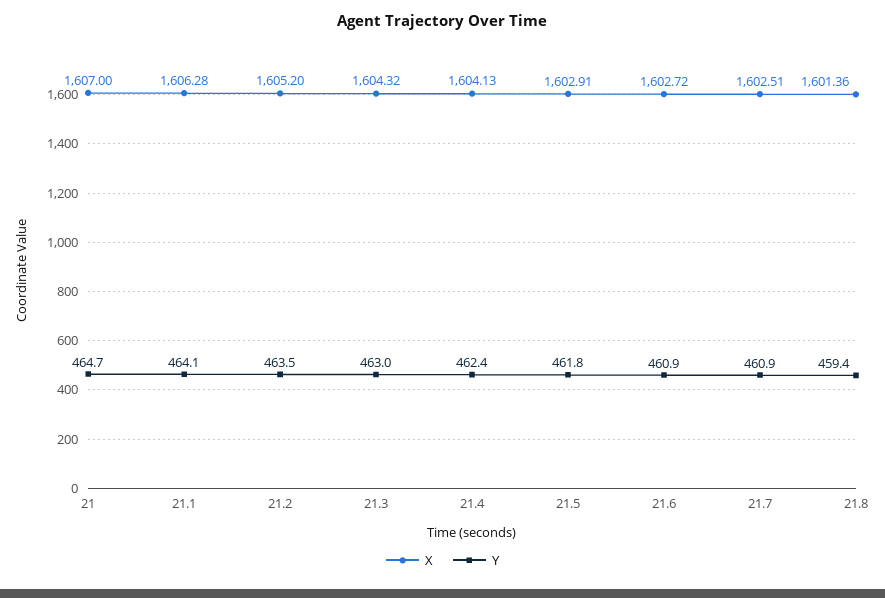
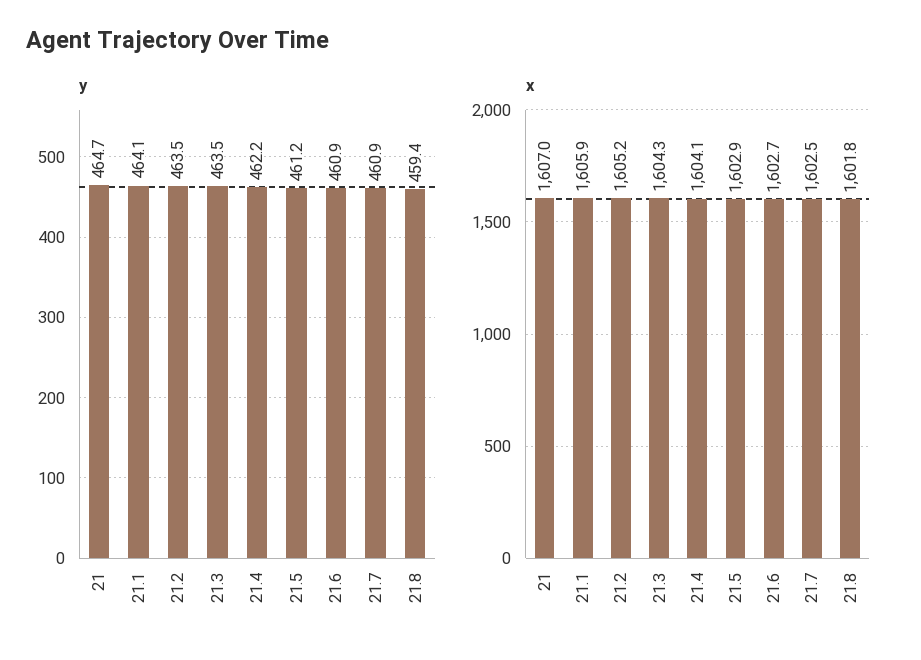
X, 21.1: 1606.28 -> 1605.9
Y, 21.3: 463 -> 463.5
Y, 21.4: 462.4 -> 462.2
Y, 21.5: 461.8 -> 461.2
X, 21.8: 1601.36 -> 1601.8

